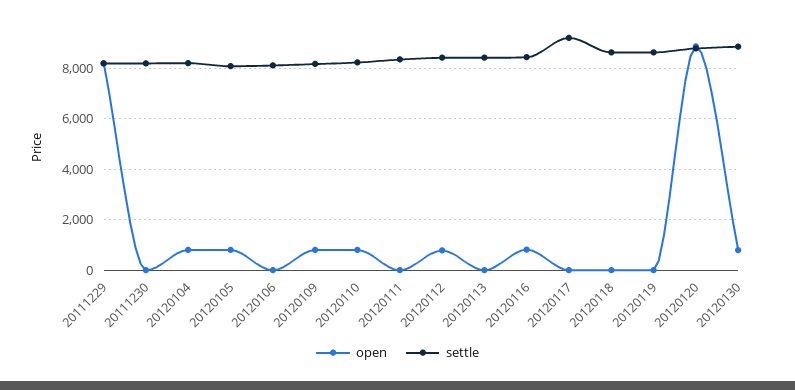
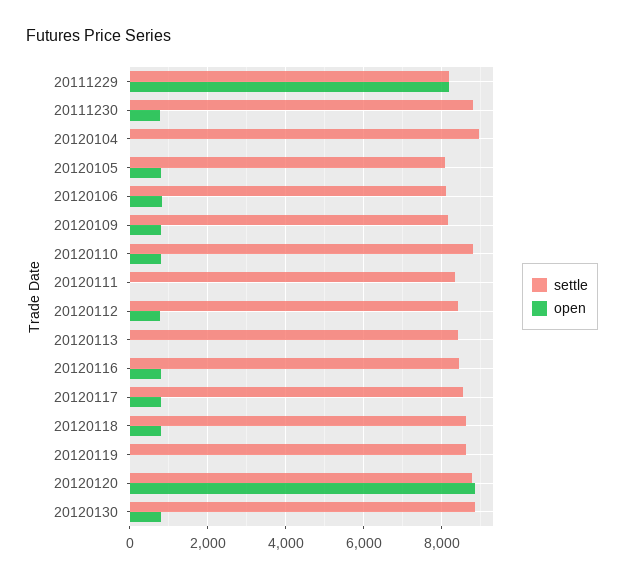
open, 20111230: 0 -> 800
settle, 20111230: 8250 -> 8800
open, 20120104: 750 -> 0
settle, 20120104: 8250 -> 9000
open, 20120106: 0 -> 800
settle, 20120110: 8250 -> 8800
open, 20120117: 0 -> 800
settle, 20120117: 9250 -> 8600
open, 20120118: 0 -> 800

